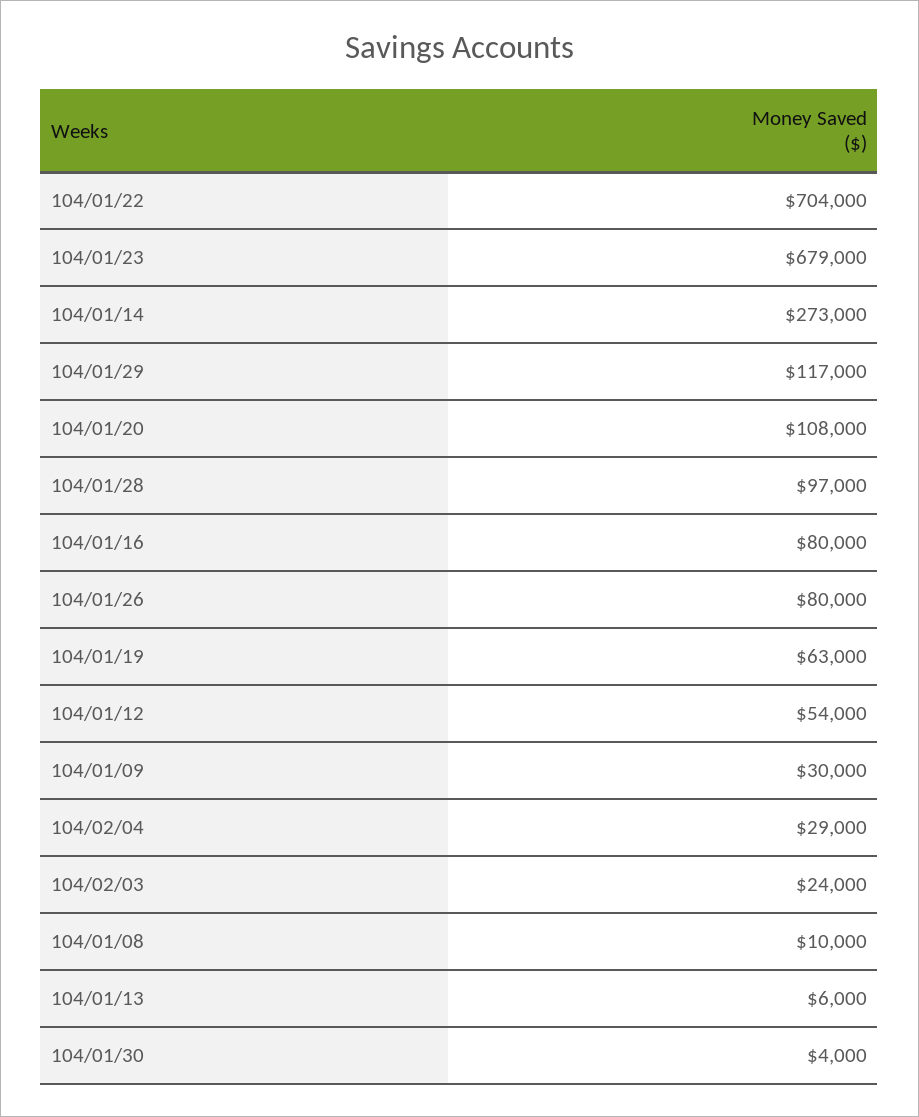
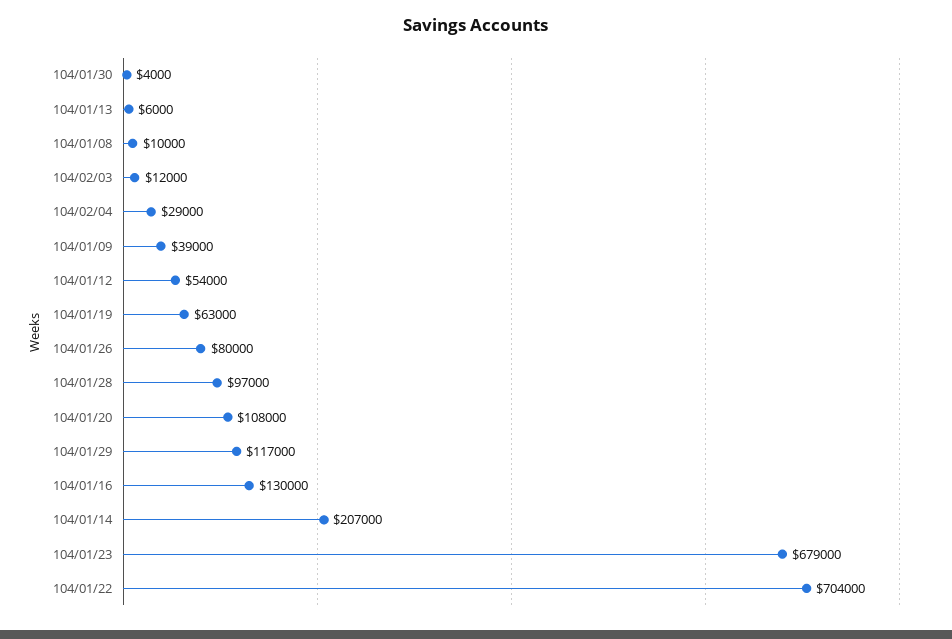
104/01/14: 273000 -> 207000
104/01/16: 80000 -> 130000
104/01/09: 30000 -> 39000
104/02/03: 24000 -> 12000

